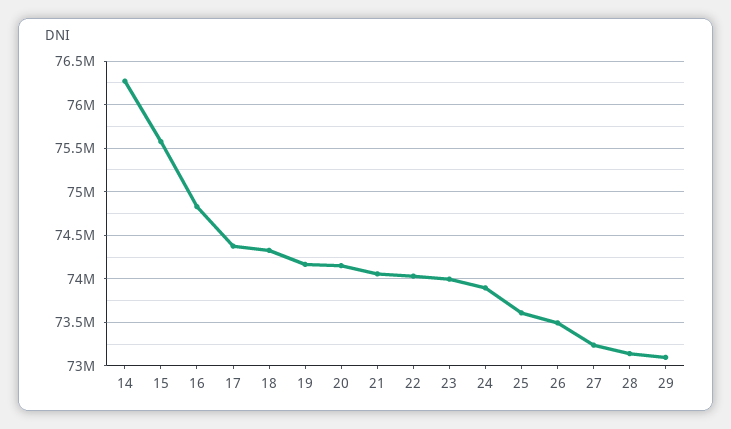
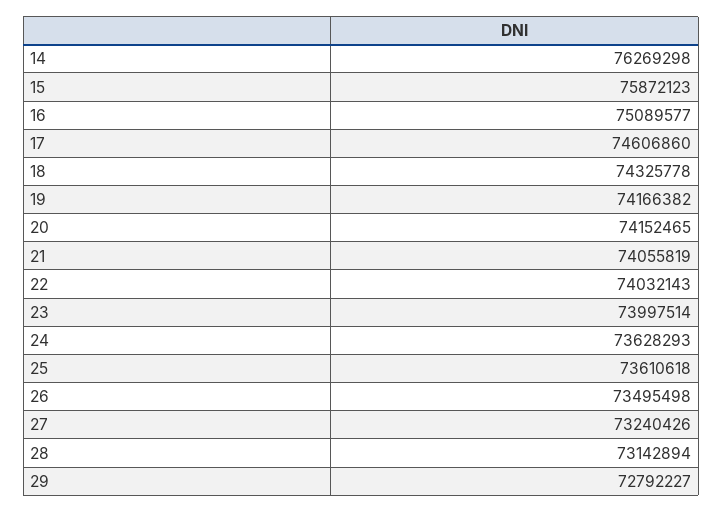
15: 75600000 -> 75872123
16: 74800000 -> 75089577
17: 74400000 -> 74606860
24: 73900000 -> 73628293
29: 73100000 -> 72792227

